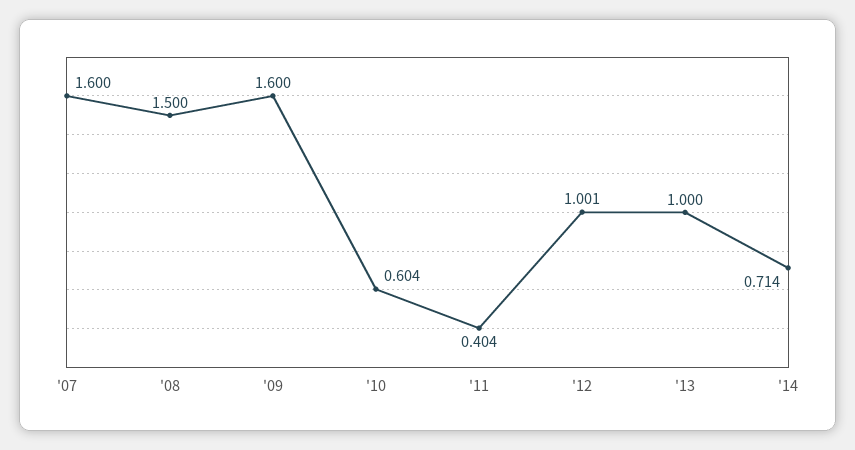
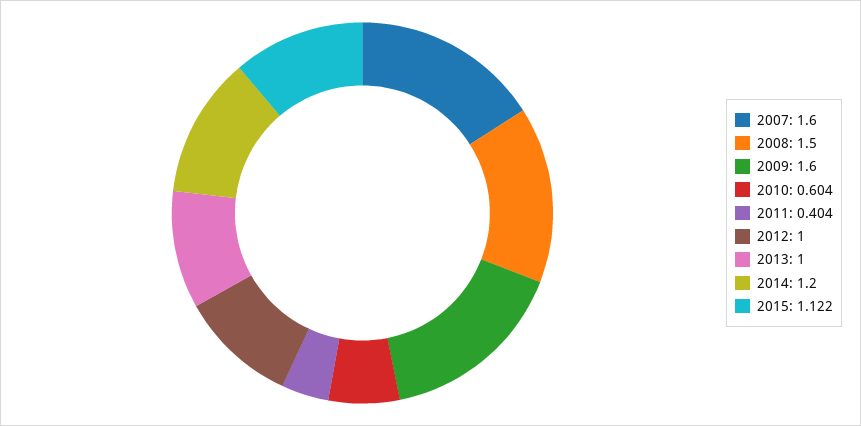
'12: 1.001 -> 1
'14: 0.714 -> 1.2
2015: none -> 1.122

